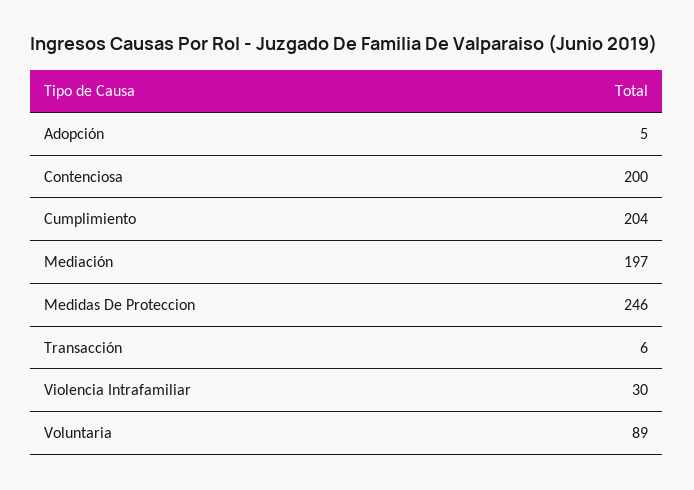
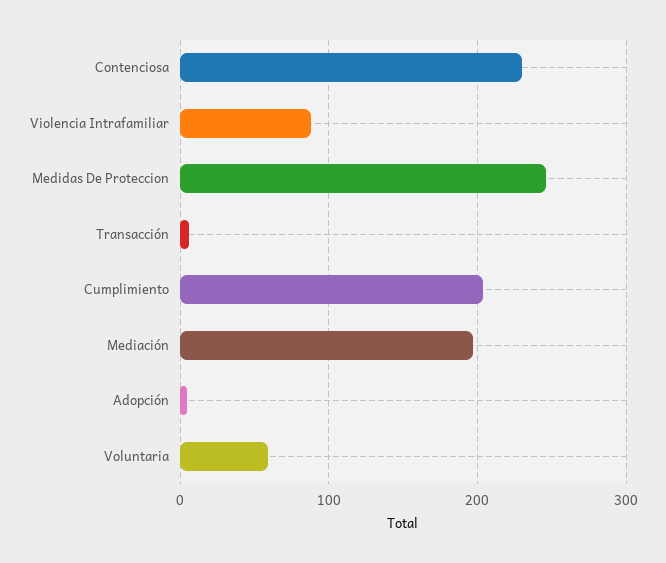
Contenciosa: 200 -> 230
Violencia Intrafamiliar: 30 -> 90
Voluntaria: 89 -> 60

